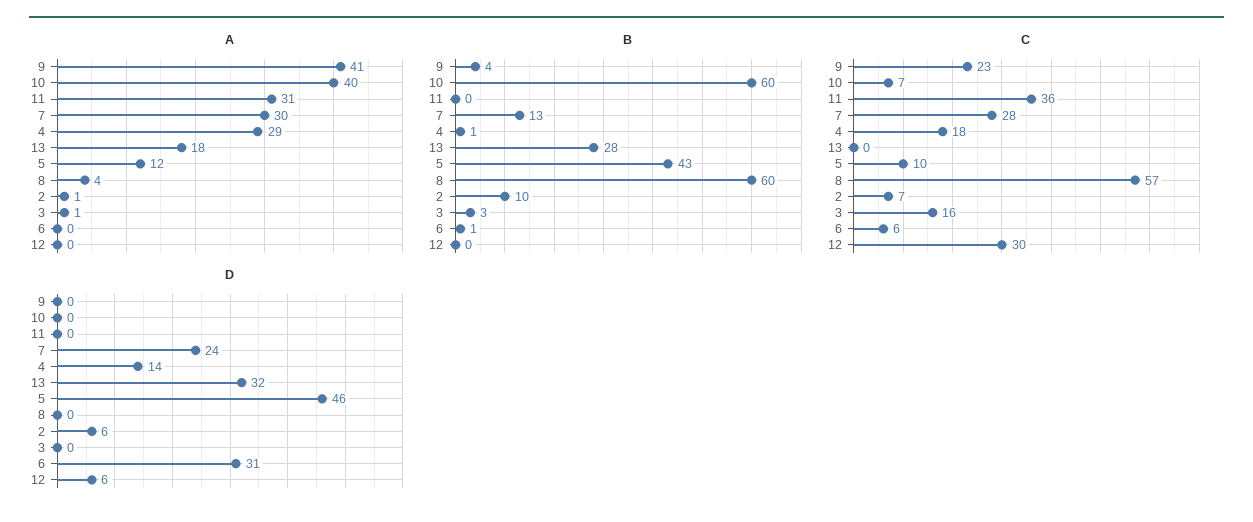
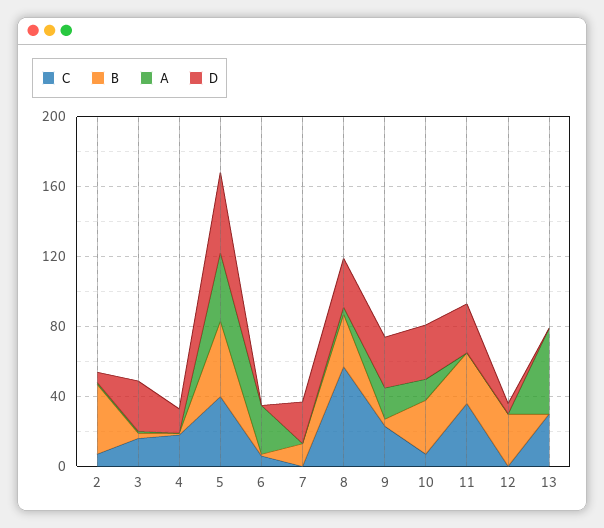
A, 9: 41 -> 20
A, 10: 40 -> 10
A, 11: 31 -> 0
A, 7: 30 -> 0
A, 4: 29 -> 0
A, 13: 18 -> 50
A, 5: 12 -> 40
A, 6: 0 -> 30
B, 10: 60 -> 30
B, 11: 0 -> 30
B, 13: 28 -> 0
B, 8: 60 -> 30
B, 2: 10 -> 40
B, 12: 0 -> 30
C, 7: 28 -> 0
C, 13: 0 -> 30
C, 5: 10 -> 40
C, 12: 30 -> 0
D, 9: 0 -> 30
D, 10: 0 -> 30
D, 11: 0 -> 30
D, 13: 32 -> 0
D, 8: 0 -> 30
D, 3: 0 -> 30
D, 6: 31 -> 0

